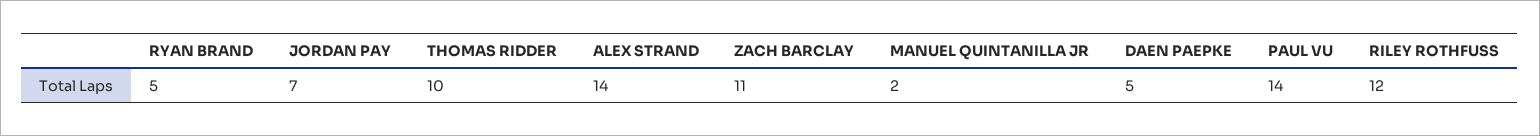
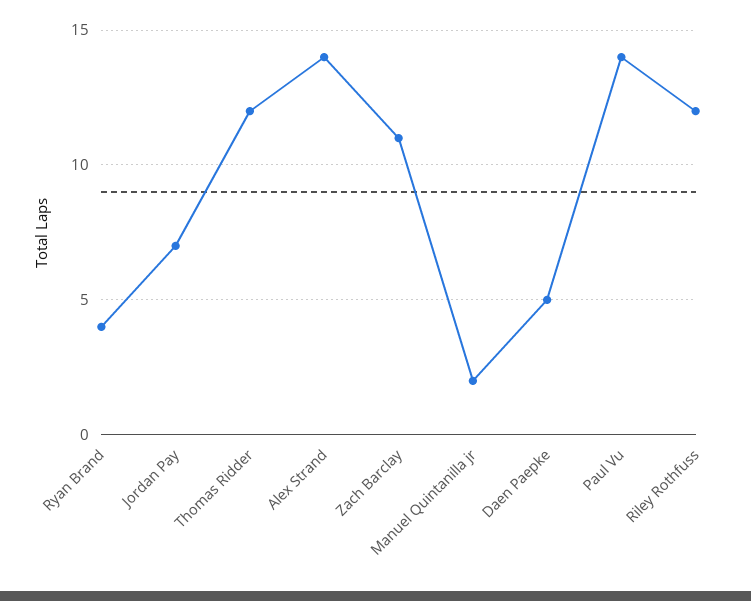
RYAN BRAND: 5 -> 4
THOMAS RIDDER: 10 -> 12

